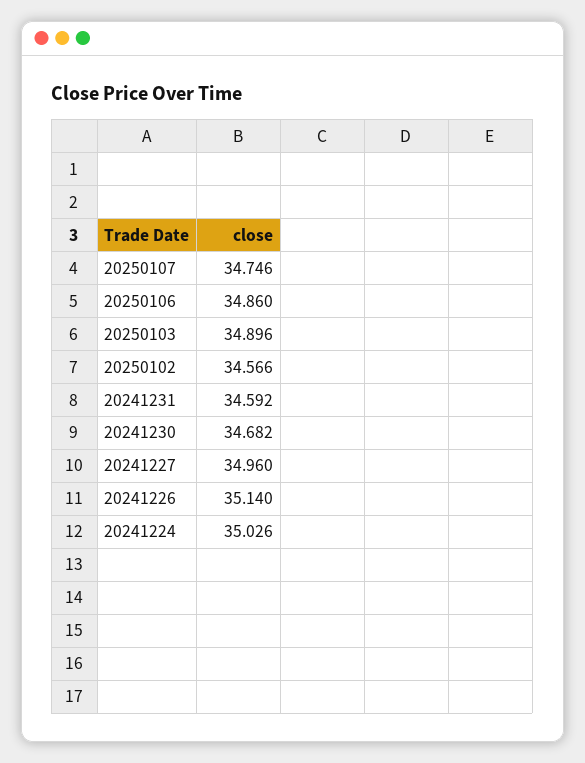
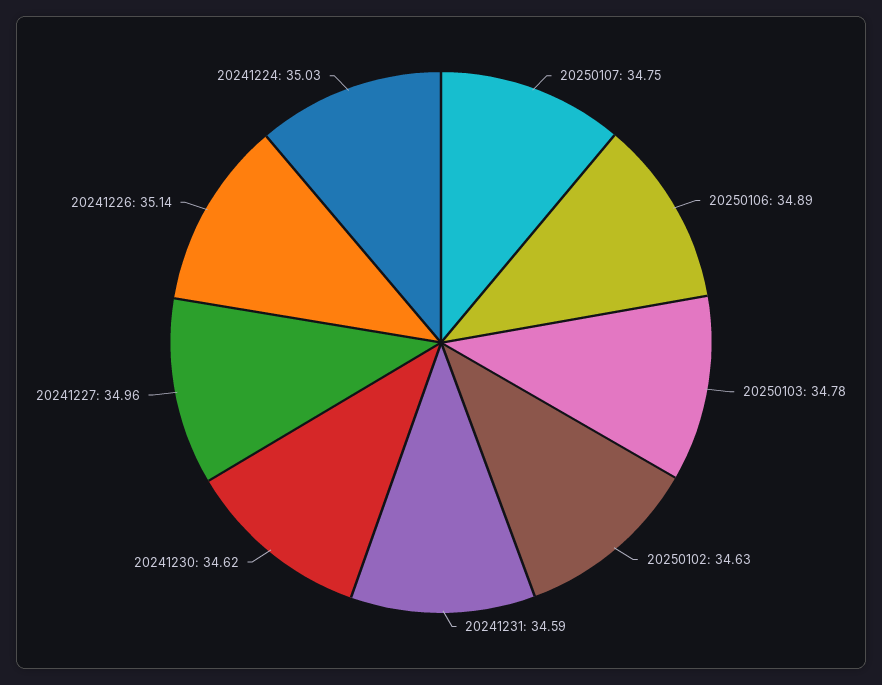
20250106: 34.86 -> 34.89
20250103: 34.896 -> 34.78
20250102: 34.566 -> 34.63
20241230: 34.682 -> 34.62

